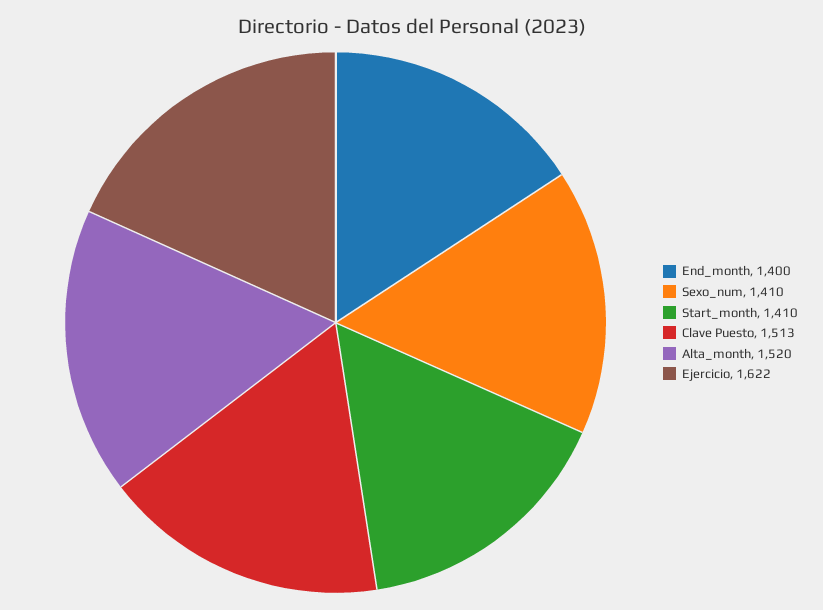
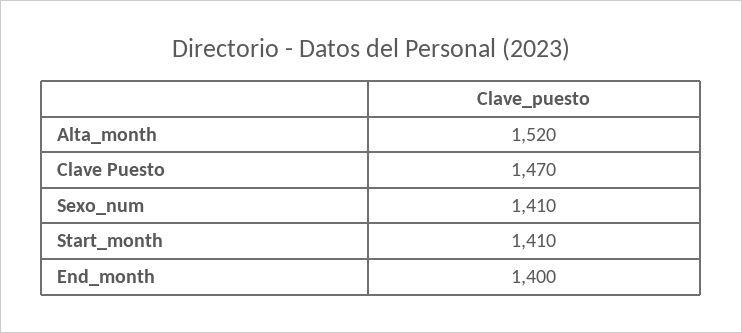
Clave Puesto: 1513 -> 1470
Ejercicio: 1622 -> none

